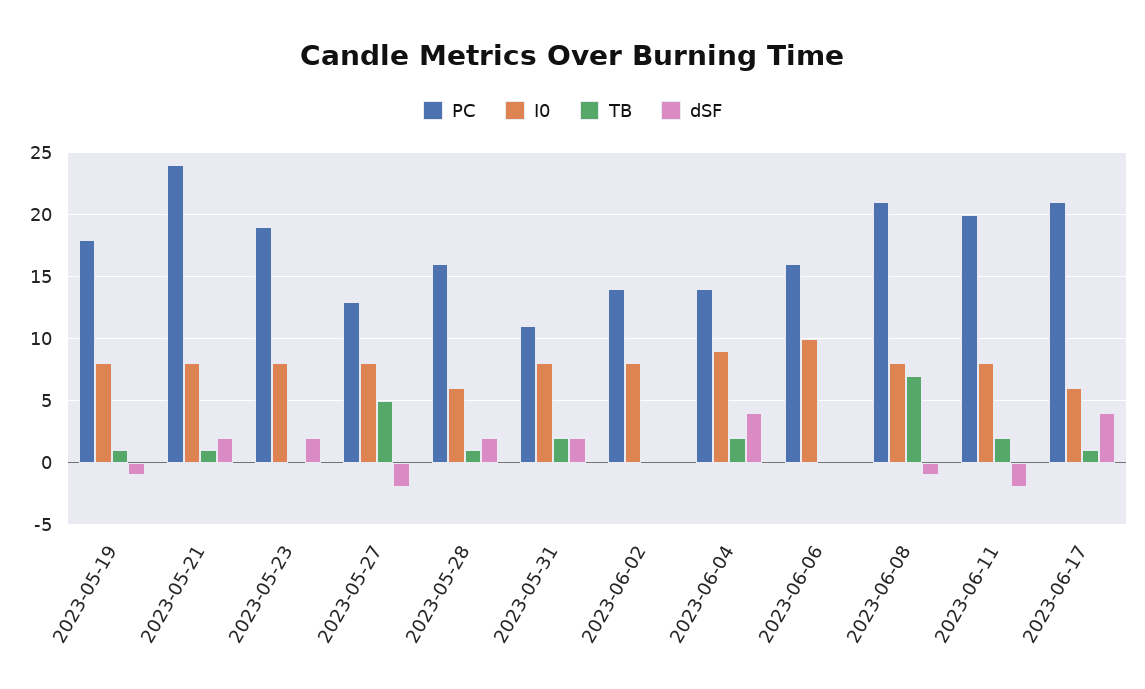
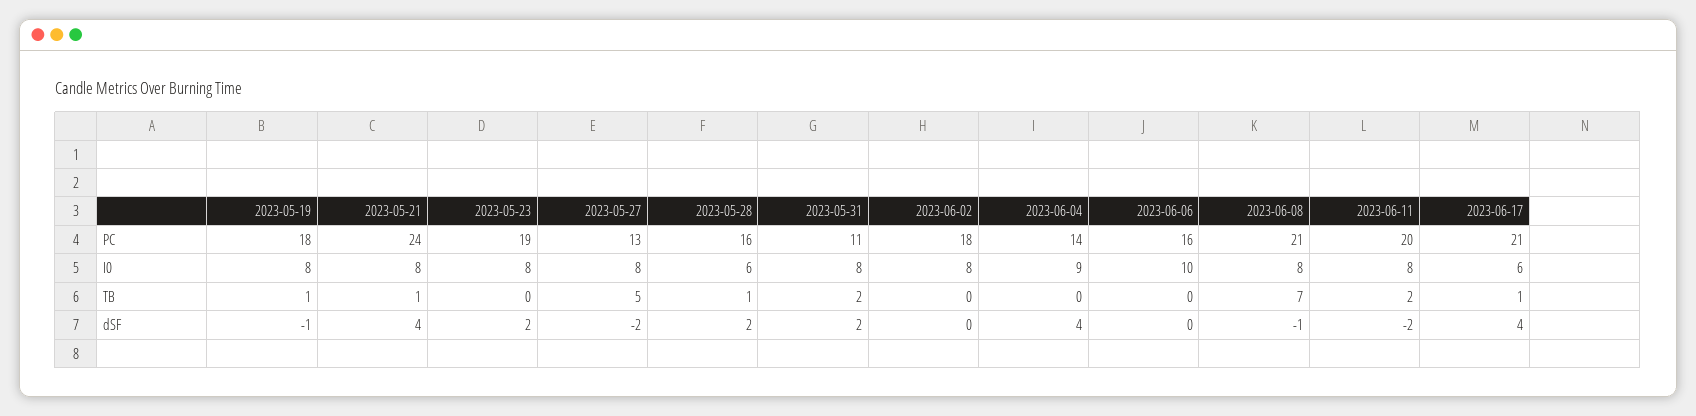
dSF, 2023-05-21: 2 -> 4
PC, 2023-06-02: 14 -> 18
TB, 2023-06-04: 2 -> 0

